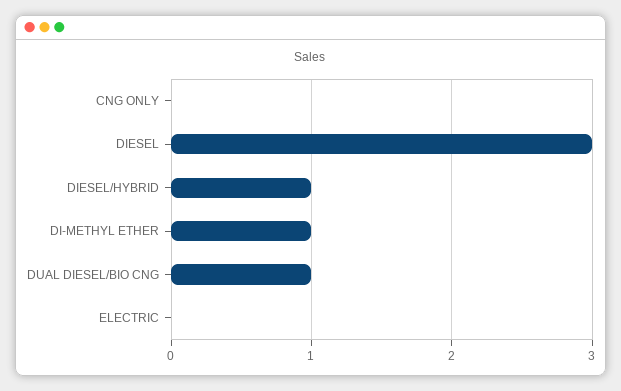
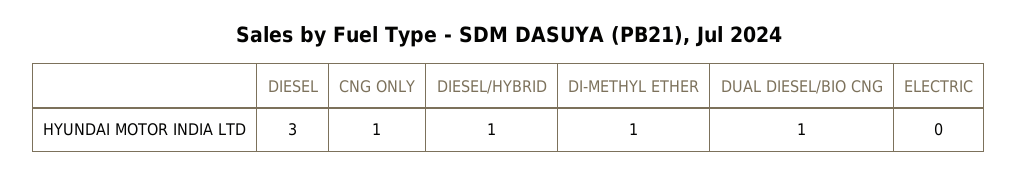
CNG ONLY: 0 -> 1

